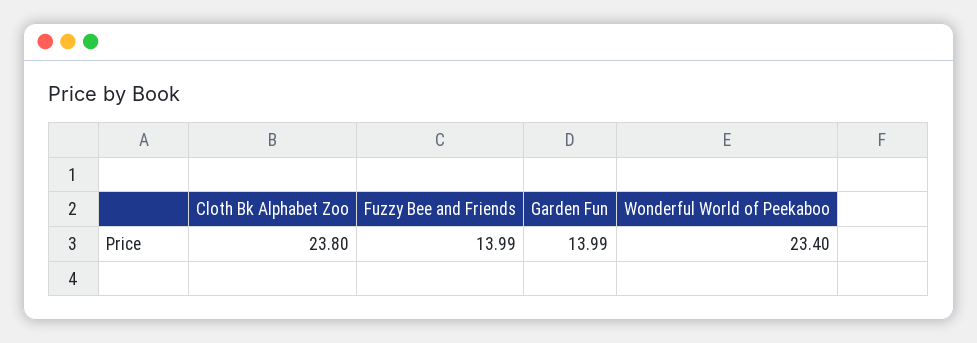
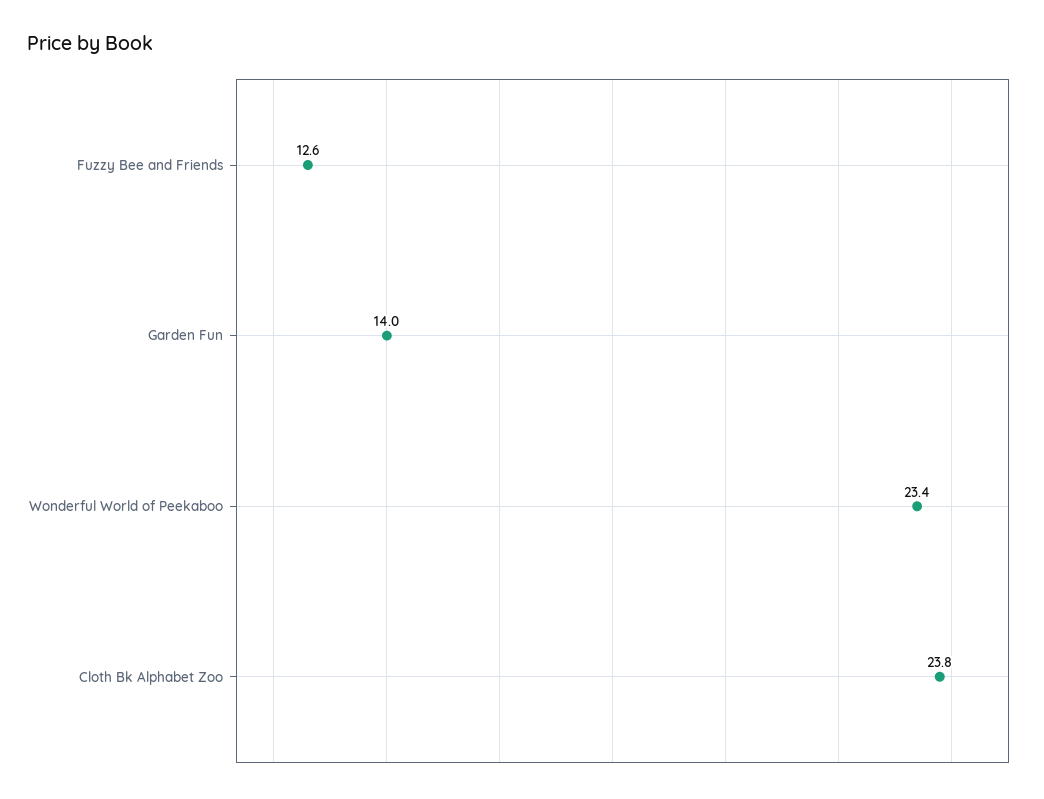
Fuzzy Bee and Friends: 13.99 -> 12.6

